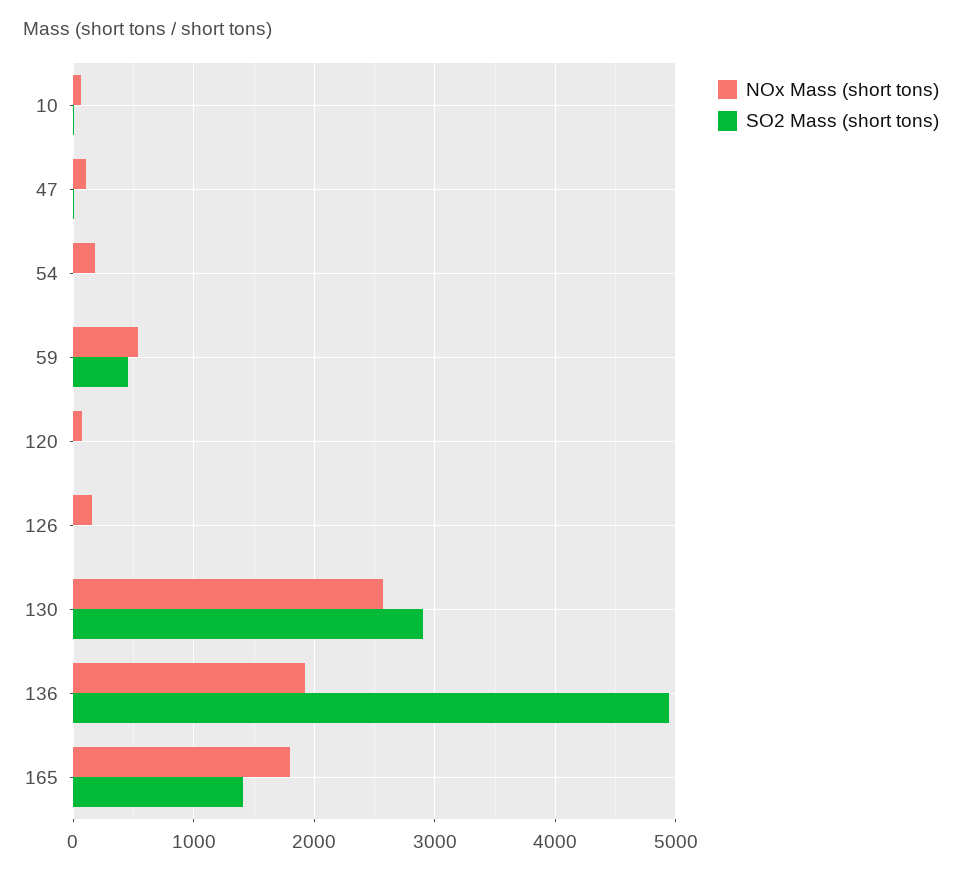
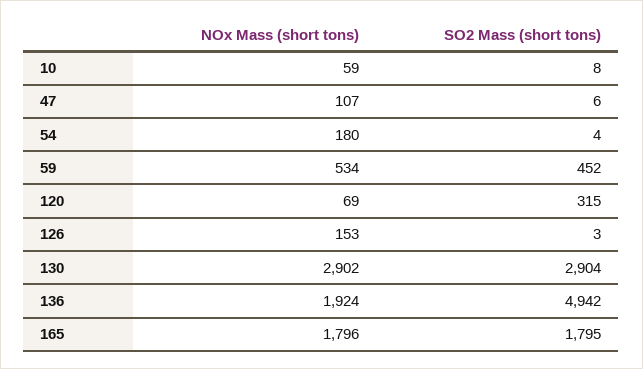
SO2 Mass (short tons), 120: 0 -> 315
NOx Mass (short tons), 130: 2600 -> 2902
SO2 Mass (short tons), 165: 1400 -> 1795

